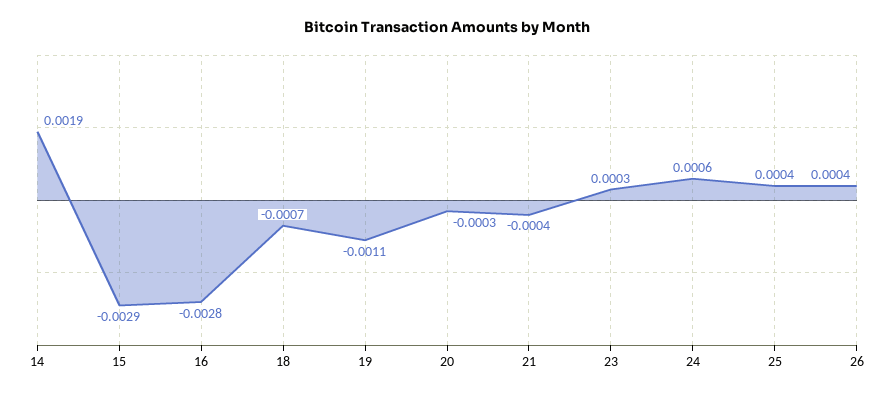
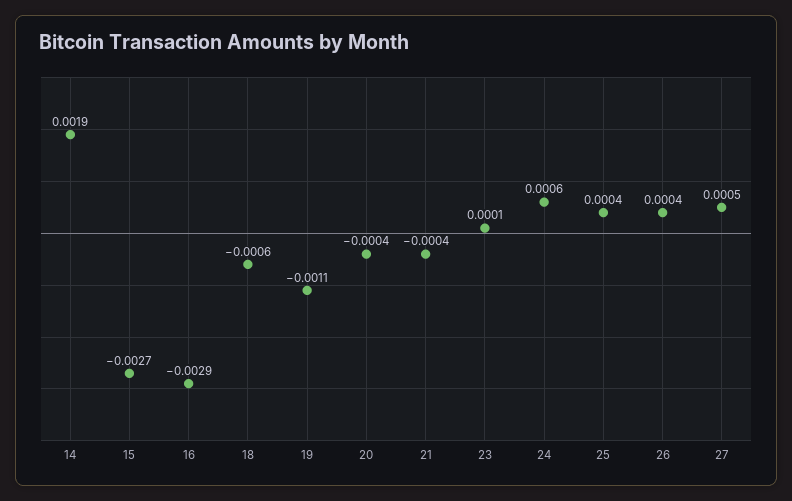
15: -0.0029 -> -0.0027
16: -0.0028 -> -0.0029
18: -0.0007 -> -0.0006
20: -0.0003 -> -0.0004
23: 0.0003 -> 0.0001
27: none -> 0.0005

